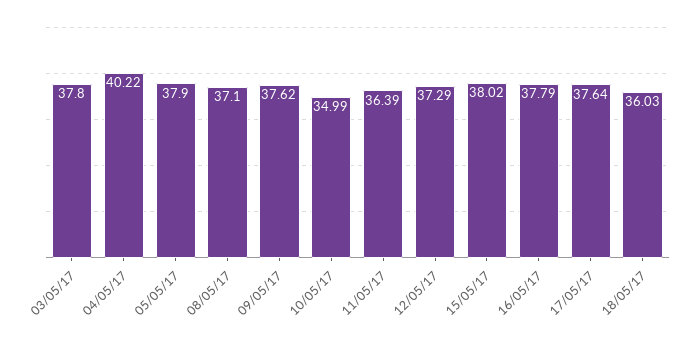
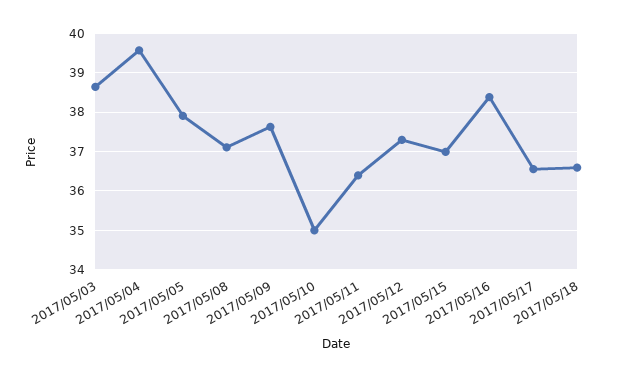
03/05/17: 37.8 -> 38.6
04/05/17: 40.22 -> 39.6
15/05/17: 38.02 -> 37
16/05/17: 37.79 -> 38.4
17/05/17: 37.64 -> 36.6
18/05/17: 36.03 -> 36.6

